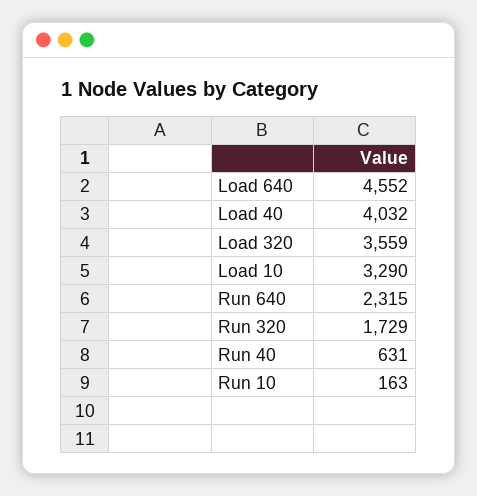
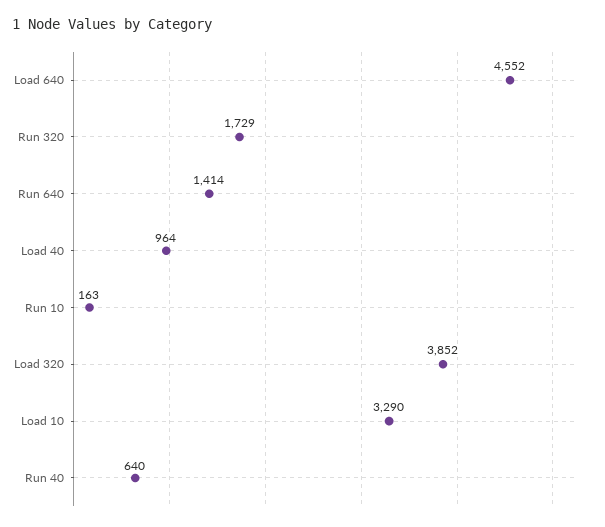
Load 40: 4032 -> 964
Load 320: 3559 -> 3852
Run 640: 2315 -> 1414
Run 40: 631 -> 640

